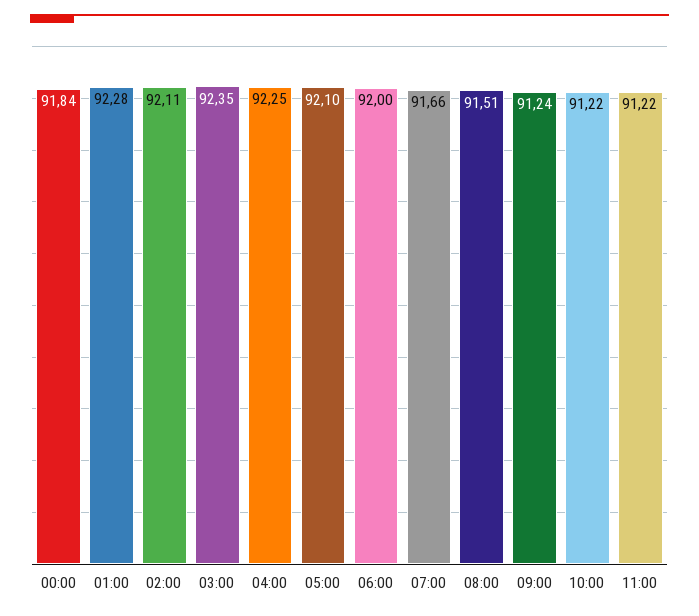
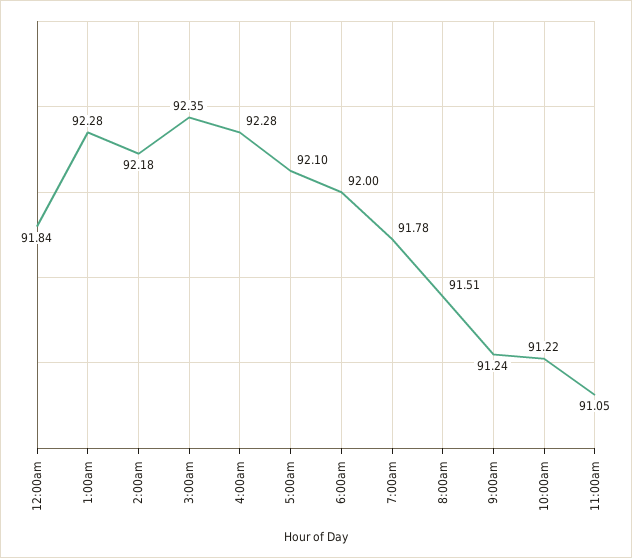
02:00: 92.11 -> 92.18
04:00: 92.25 -> 92.28
07:00: 91.66 -> 91.78
11:00: 91.22 -> 91.05

